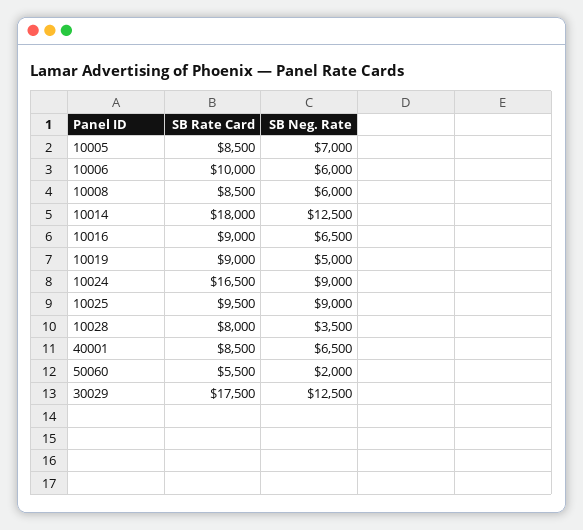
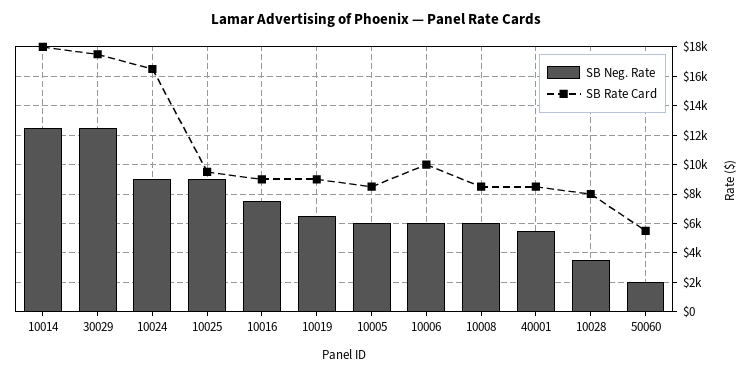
SB Neg. Rate, 10005: 7000 -> 6000
SB Neg. Rate, 10016: 6500 -> 7500
SB Neg. Rate, 10019: 5000 -> 6500
SB Neg. Rate, 40001: 6500 -> 5500

